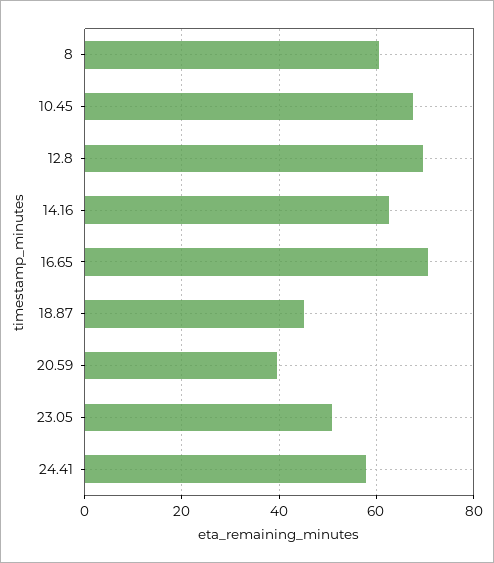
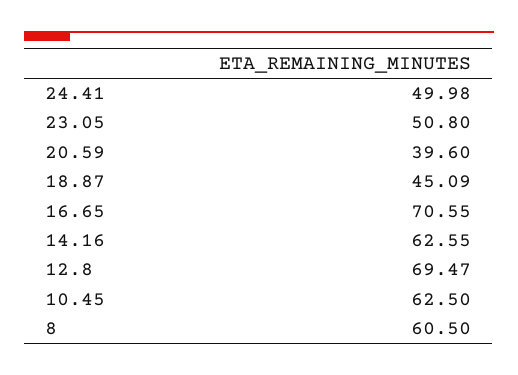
10.45: 68 -> 62.5
24.41: 58 -> 49.98

